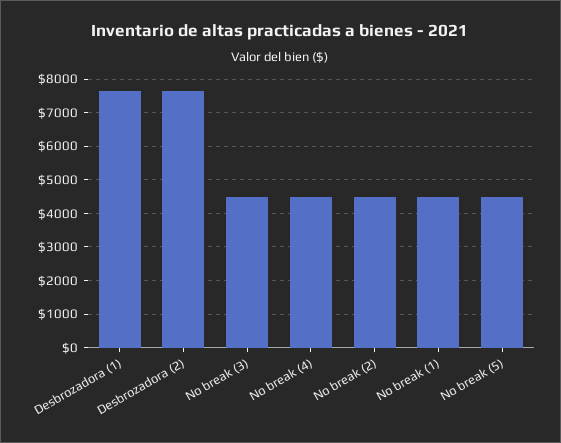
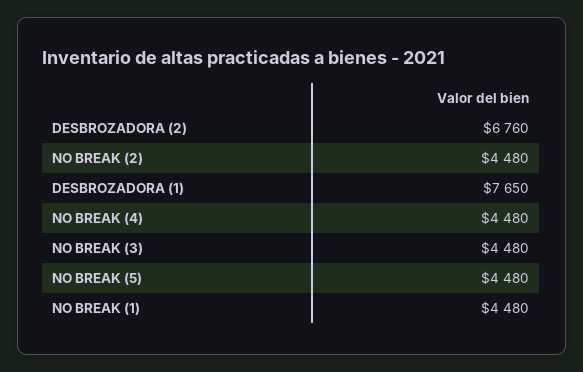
Desbrozadora (2): 7600 -> 6760

